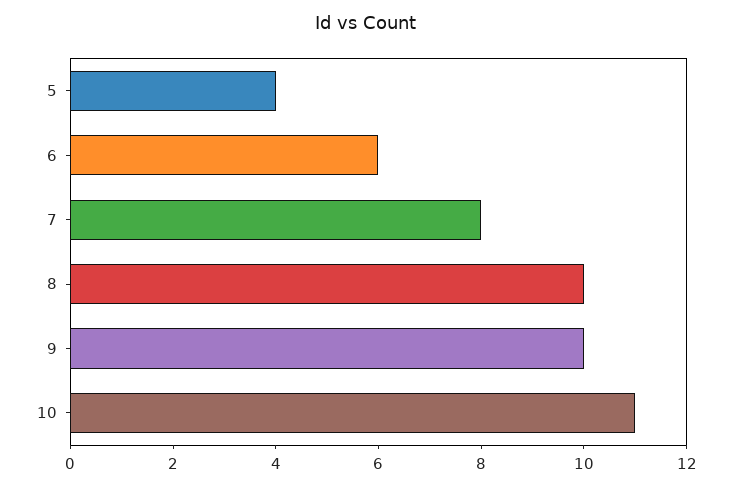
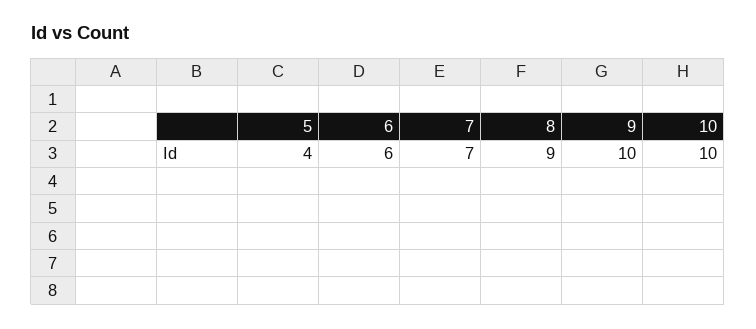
7: 8 -> 7
8: 10 -> 9
10: 11 -> 10

